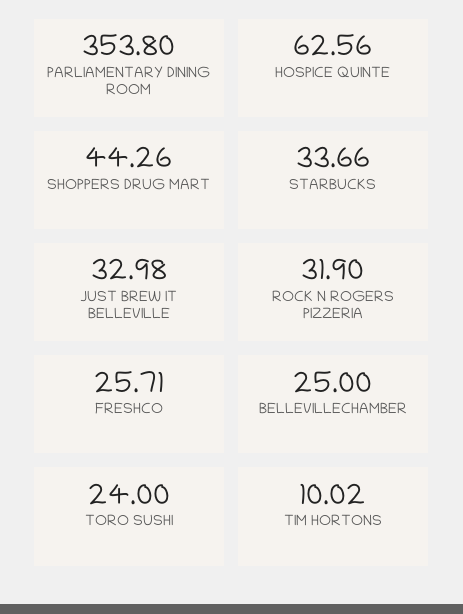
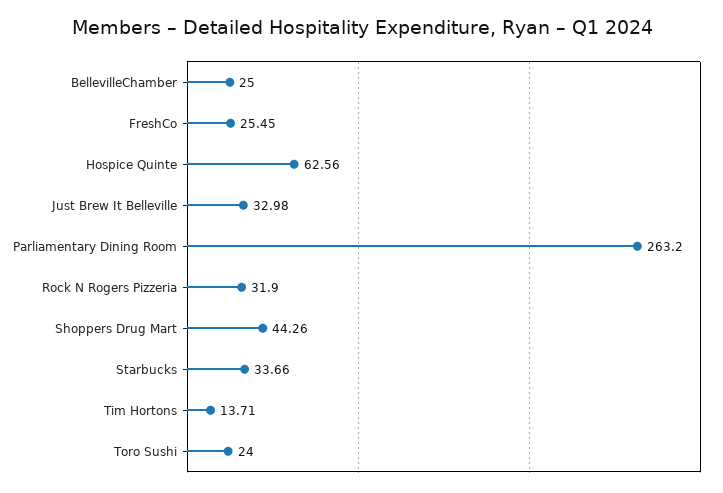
PARLIAMENTARY DINING ROOM: 353.8 -> 263.2
FRESHCO: 25.71 -> 25.45
TIM HORTONS: 10.02 -> 13.71

